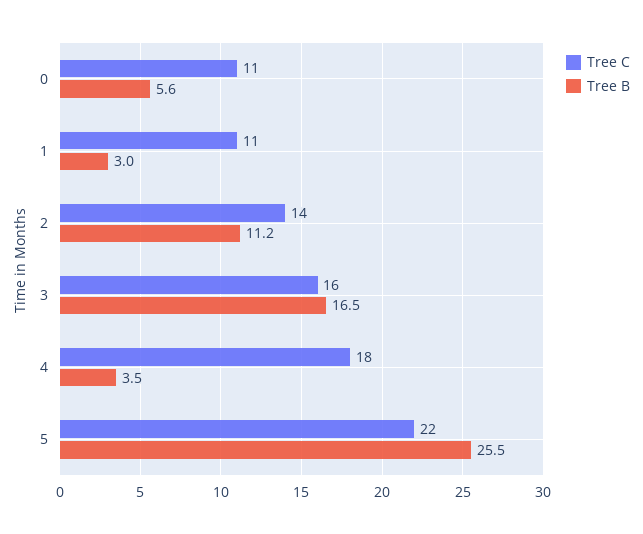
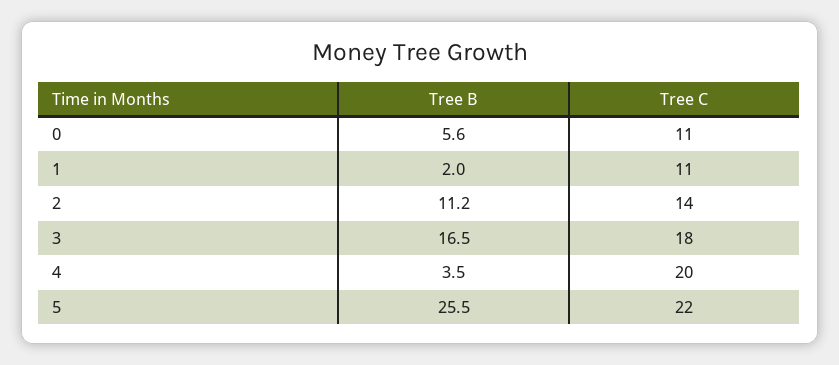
Tree B, 1: 3 -> 2
Tree C, 3: 16 -> 18
Tree C, 4: 18 -> 20

